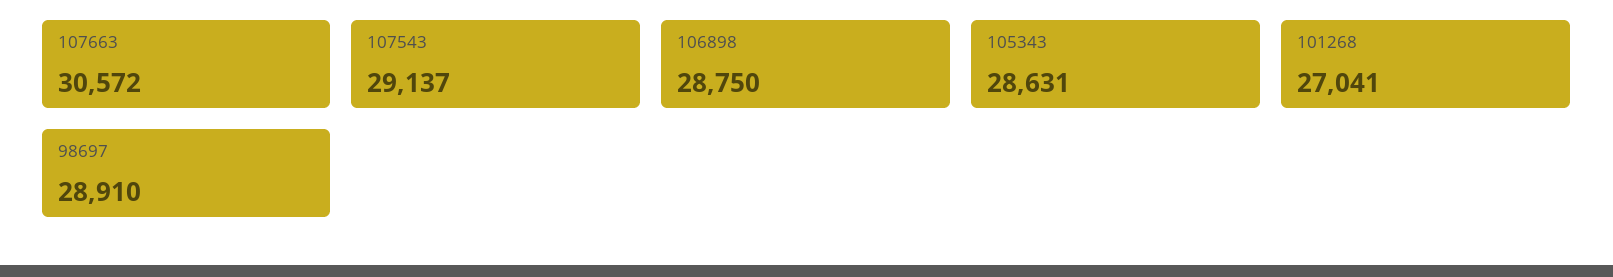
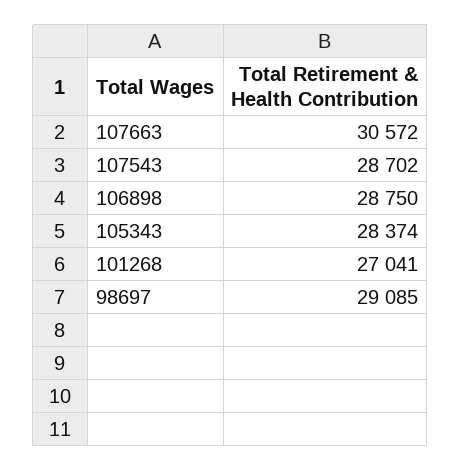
107543: 29137 -> 28702
105343: 28631 -> 28374
98697: 28910 -> 29085

